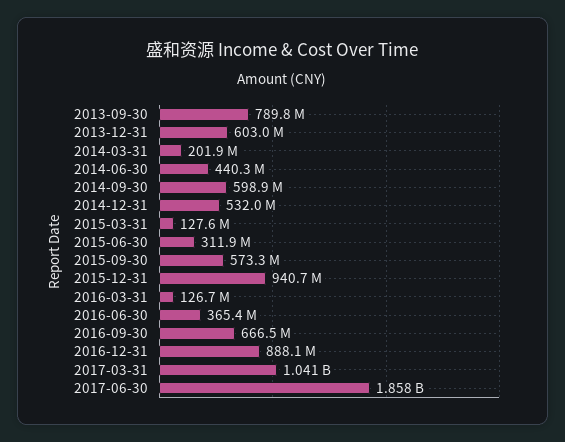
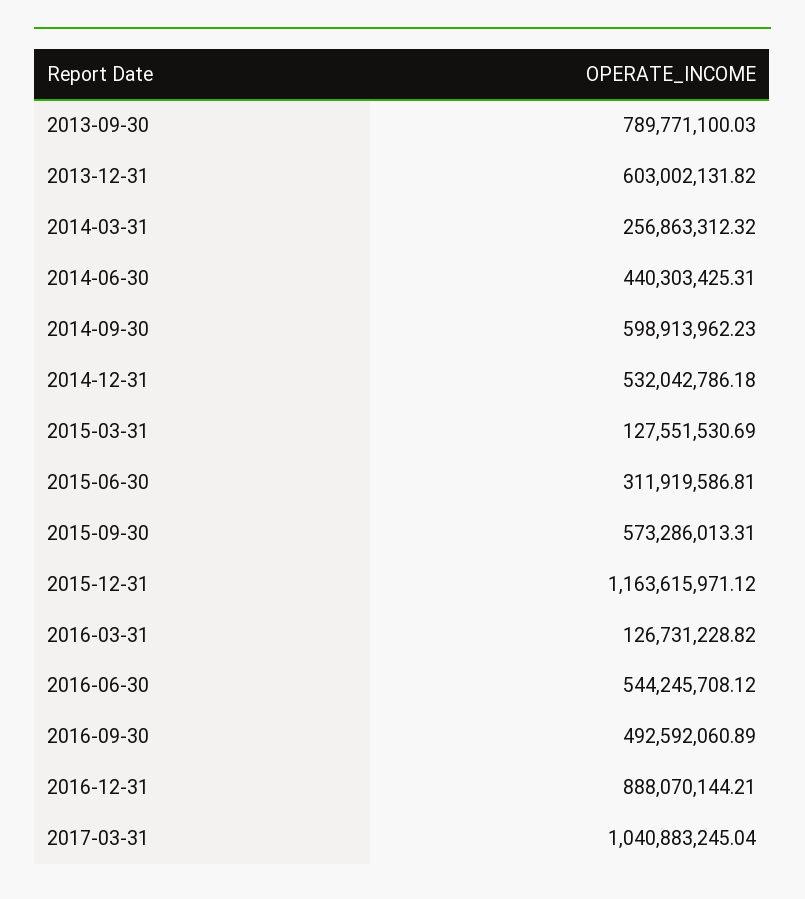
2014-03-31: 201900000 -> 256863312.32
2015-12-31: 940700000 -> 1163615971.12
2016-06-30: 365400000 -> 544245708.12
2016-09-30: 666500000 -> 492592060.89
2017-06-30: 1858000000 -> none

